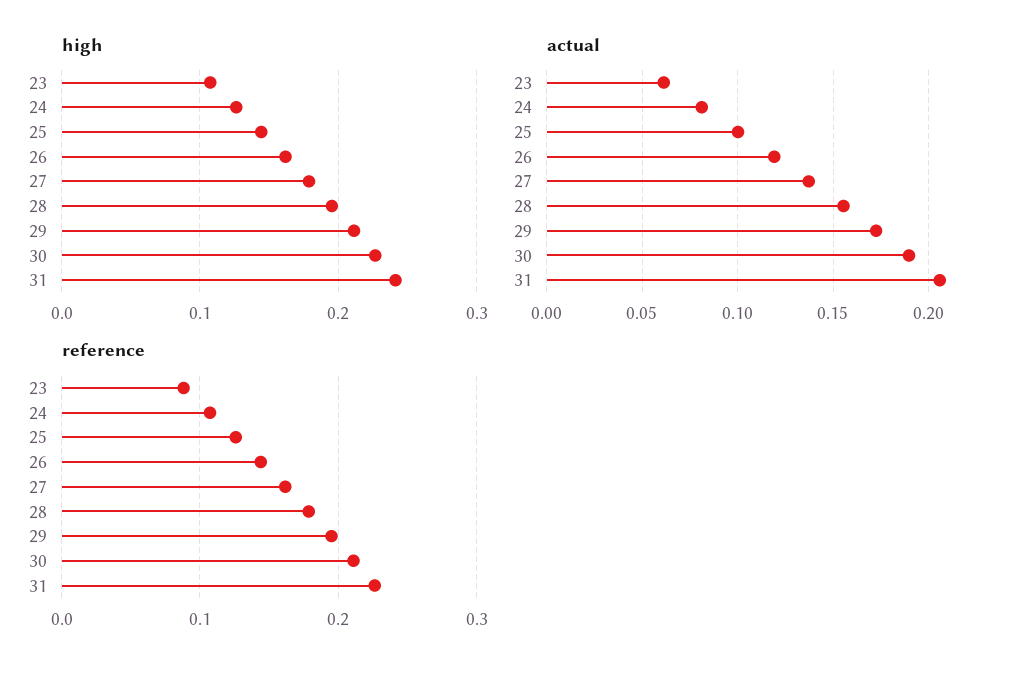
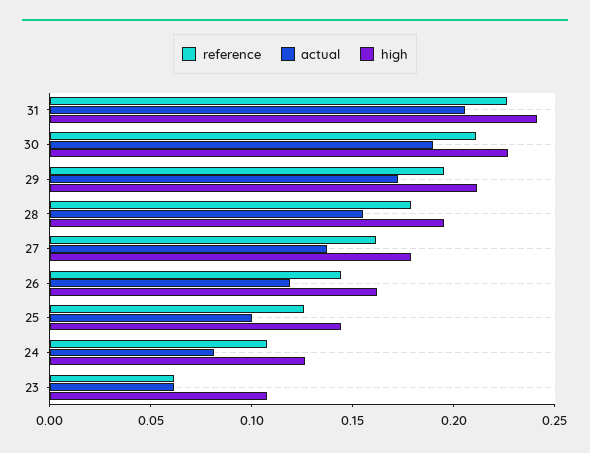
reference, 23: 0.09 -> 0.06

